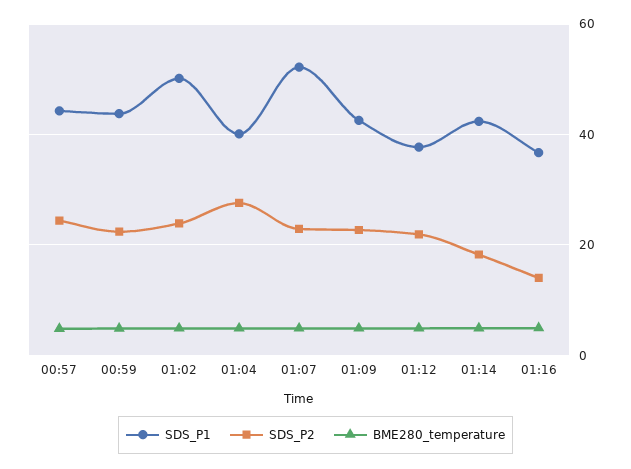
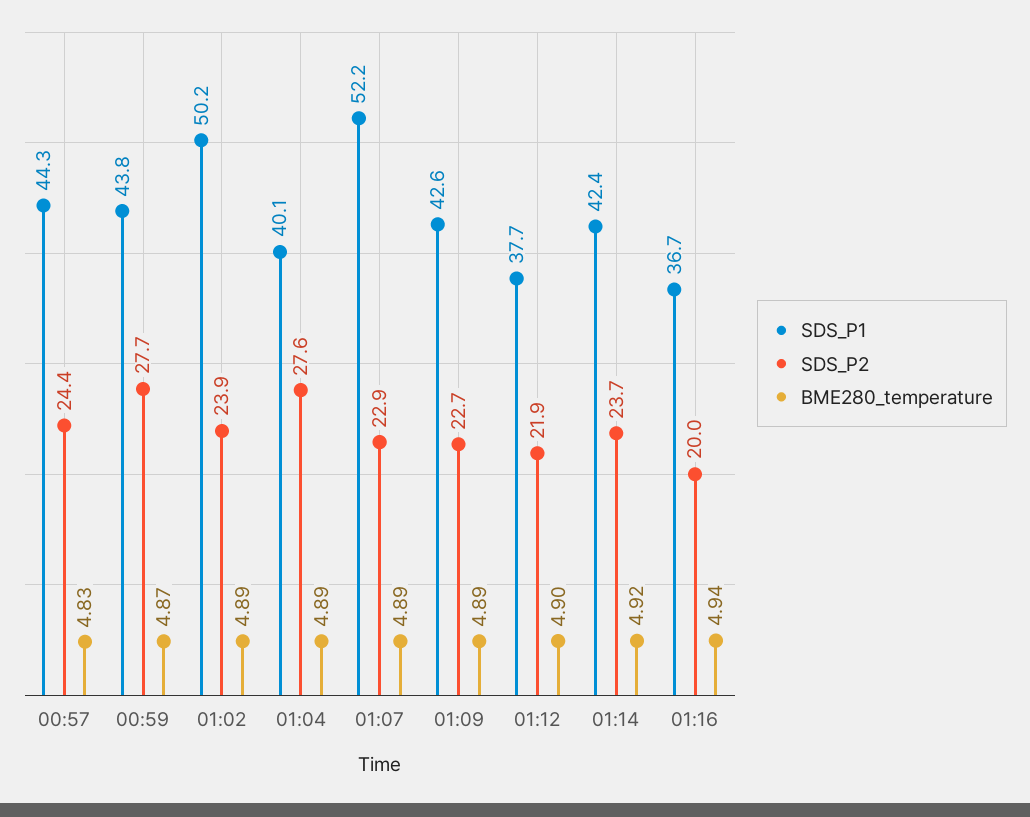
SDS_P2, 00:59: 22 -> 27.7
SDS_P2, 01:14: 18 -> 23.7
SDS_P2, 01:16: 14 -> 20

